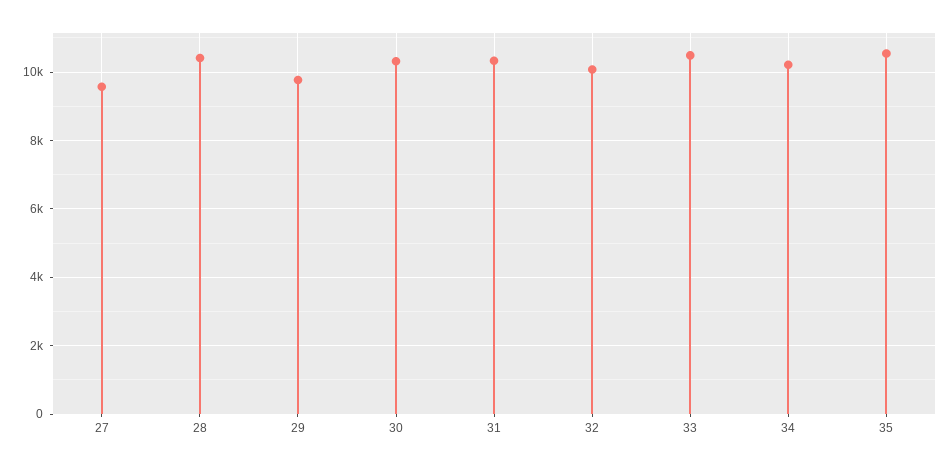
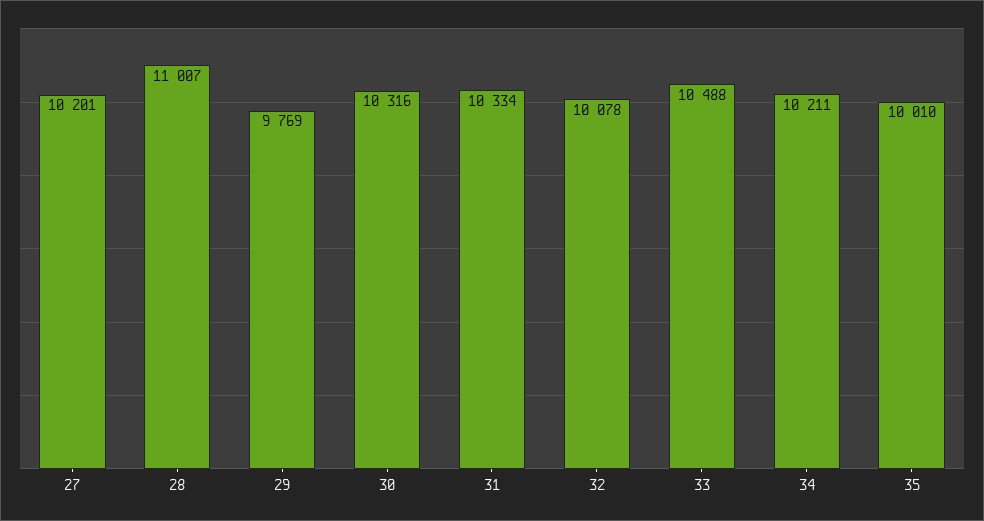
27: 9600 -> 10201
28: 10400 -> 11007
35: 10600 -> 10010

